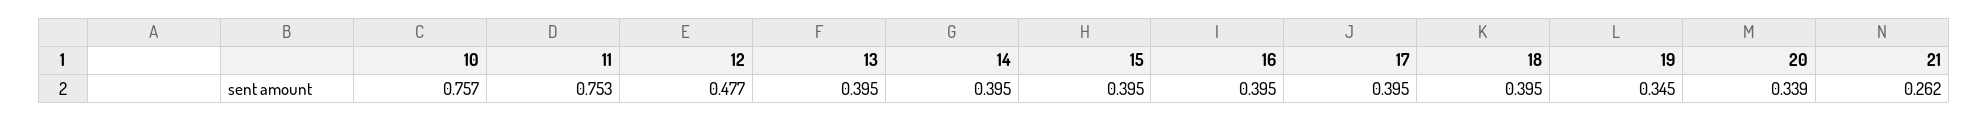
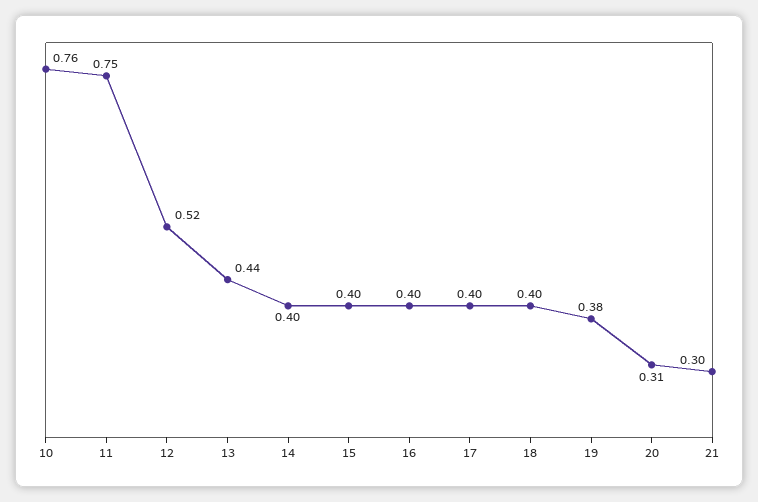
12: 0.477 -> 0.52
13: 0.395 -> 0.44
19: 0.345 -> 0.38
20: 0.339 -> 0.31
21: 0.262 -> 0.3

